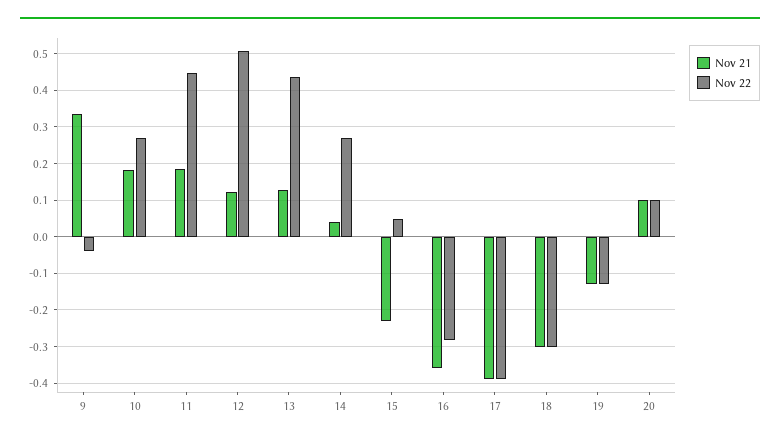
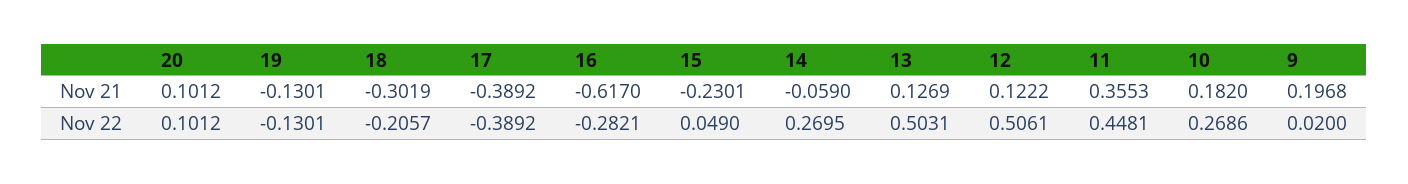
Nov 21, 9: 0.34 -> 0.1968
Nov 22, 9: -0.04 -> 0.02
Nov 21, 11: 0.18 -> 0.3553
Nov 22, 13: 0.44 -> 0.5031
Nov 21, 14: 0.04 -> -0.059
Nov 21, 16: -0.36 -> -0.617
Nov 22, 18: -0.3 -> -0.2057

